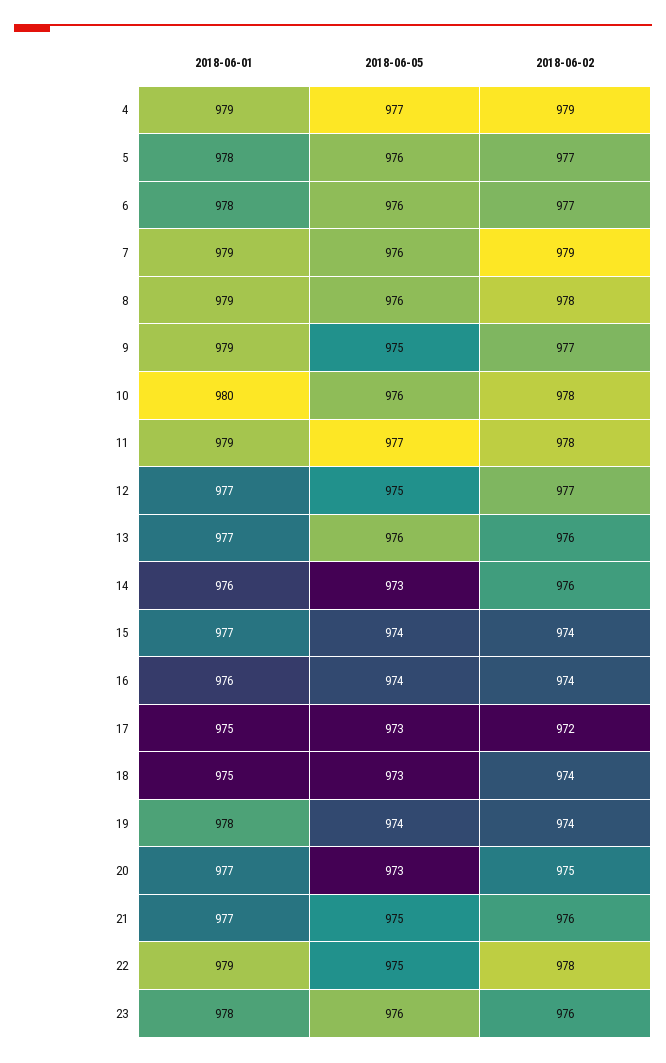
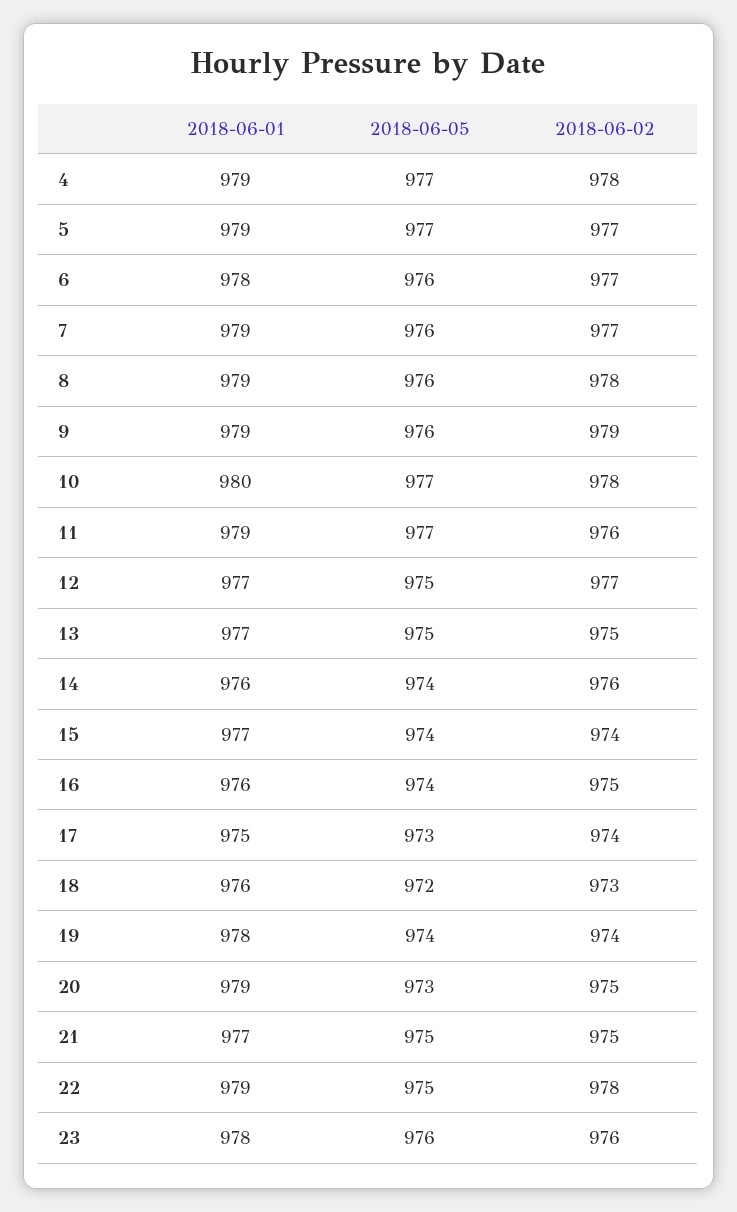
2018-06-02, 4: 979 -> 978
2018-06-01, 5: 978 -> 979
2018-06-05, 5: 976 -> 977
2018-06-02, 7: 979 -> 977
2018-06-05, 9: 975 -> 976
2018-06-02, 9: 977 -> 979
2018-06-05, 10: 976 -> 977
2018-06-02, 11: 978 -> 976
2018-06-05, 13: 976 -> 975
2018-06-02, 13: 976 -> 975
2018-06-05, 14: 973 -> 974
2018-06-02, 16: 974 -> 975
2018-06-02, 17: 972 -> 974
2018-06-01, 18: 975 -> 976
2018-06-05, 18: 973 -> 972
2018-06-02, 18: 974 -> 973
2018-06-01, 20: 977 -> 979
2018-06-02, 21: 976 -> 975

